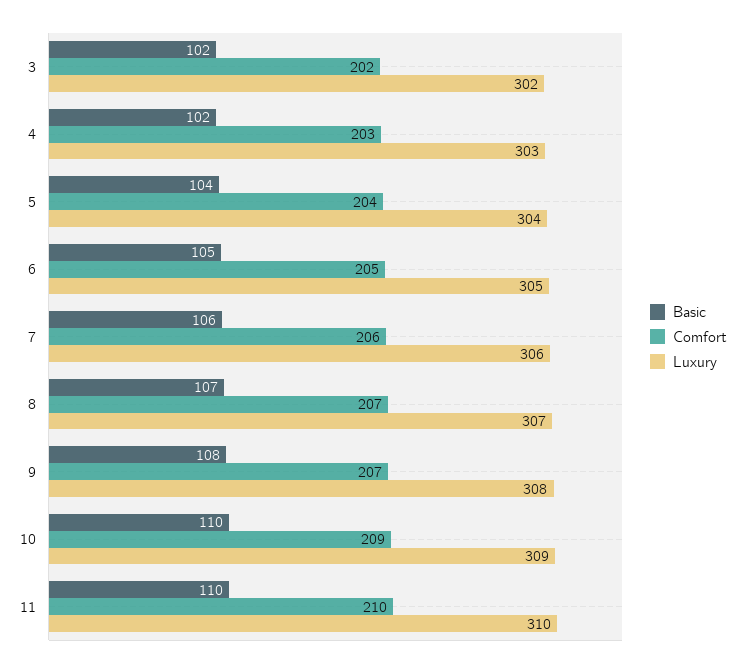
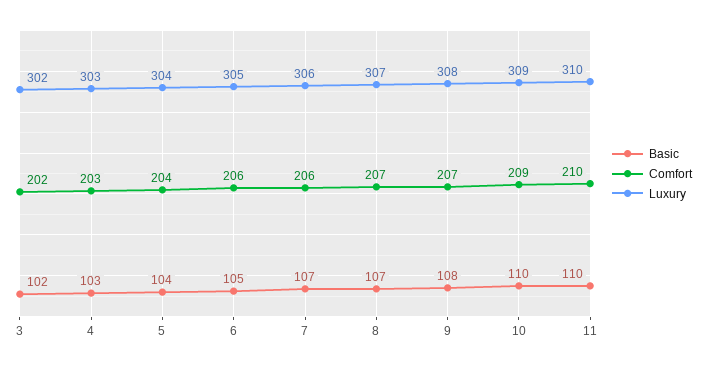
Basic, 4: 102 -> 103
Comfort, 6: 205 -> 206
Basic, 7: 106 -> 107

